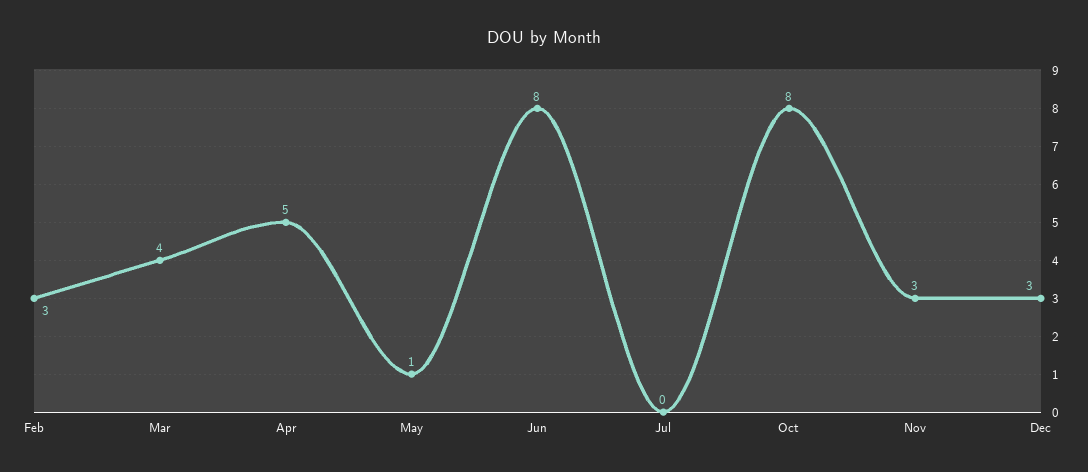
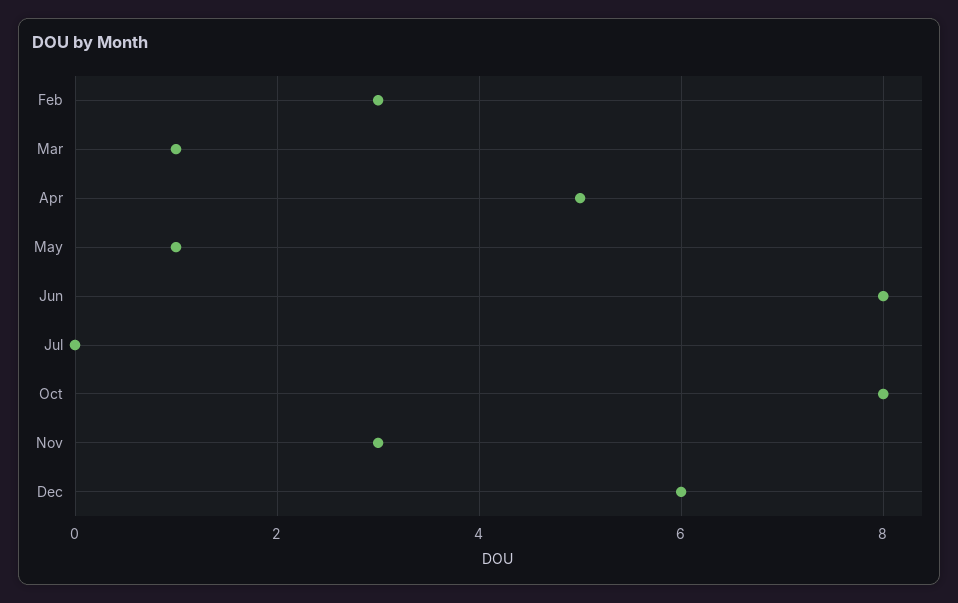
Mar: 4 -> 1
Dec: 3 -> 6

